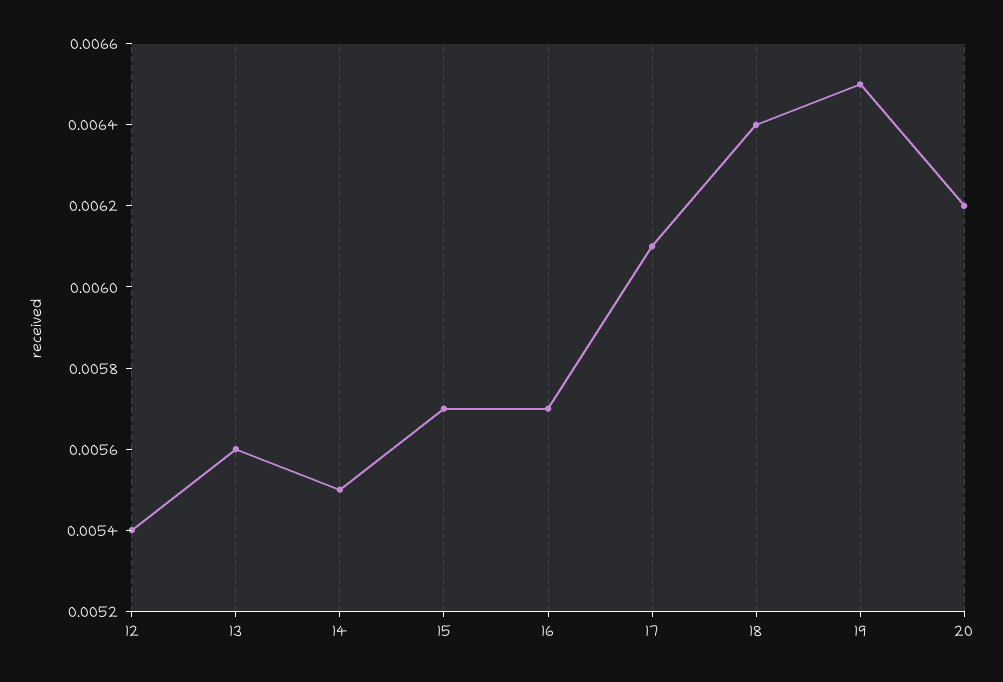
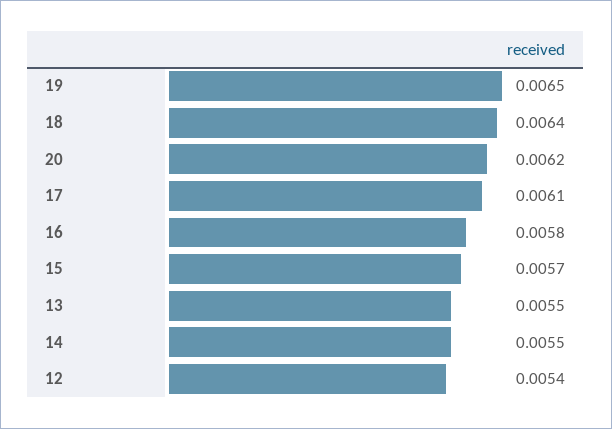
13: 0.0056 -> 0.0055
16: 0.0057 -> 0.0058

